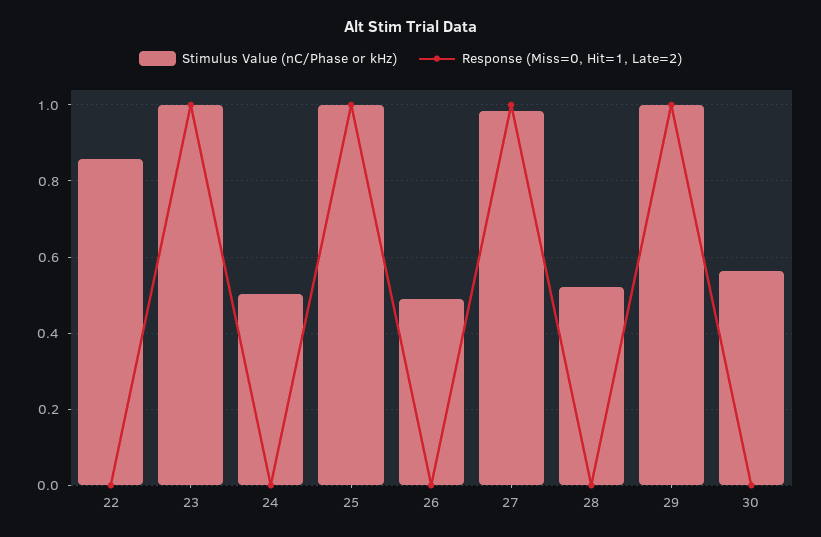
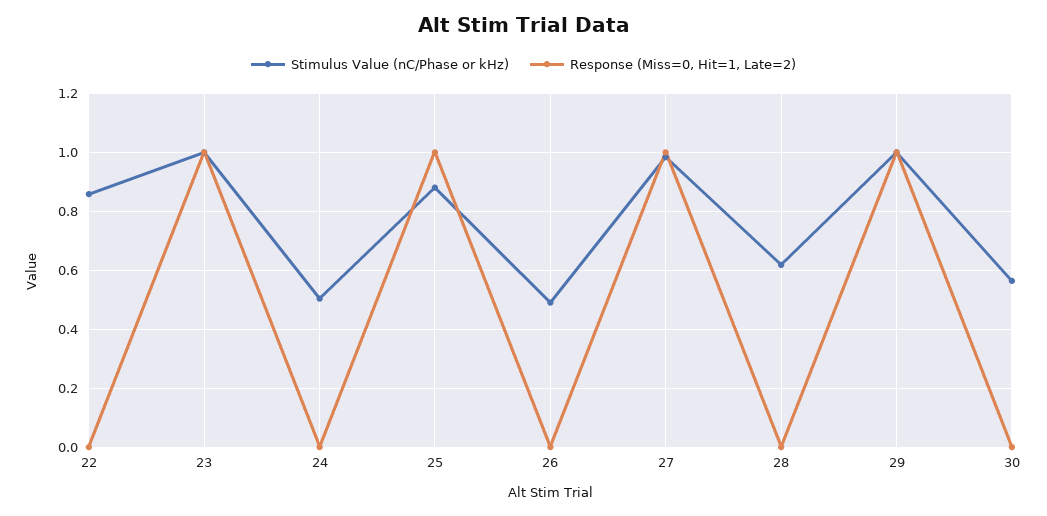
Stimulus Value (nC/Phase or kHz), 25: 1 -> 0.875
Stimulus Value (nC/Phase or kHz), 28: 0.52 -> 0.625

